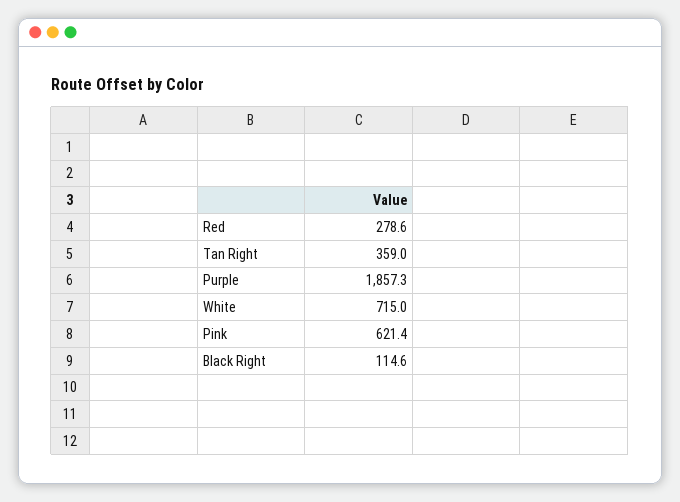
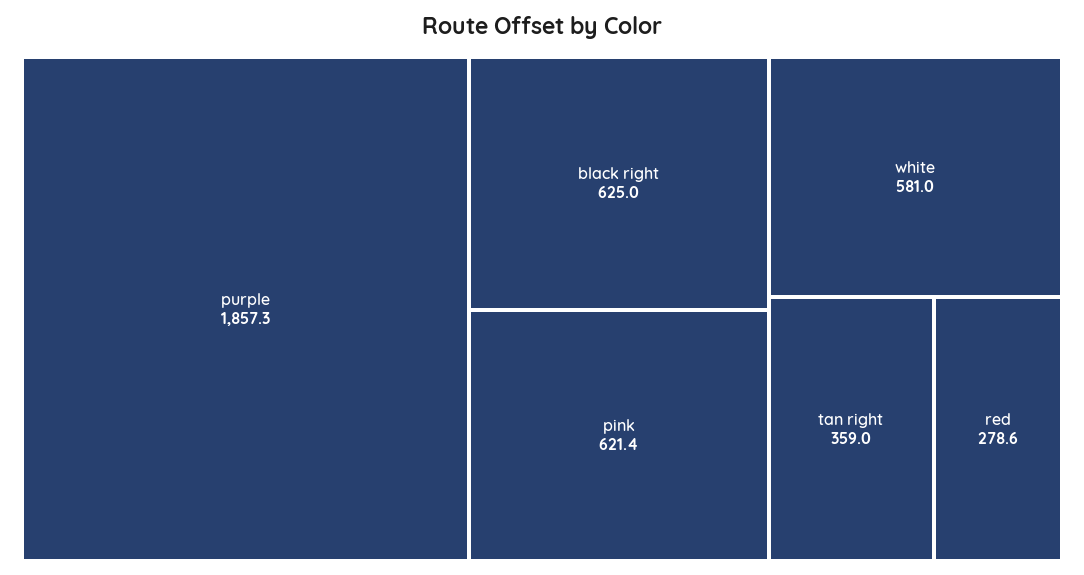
White: 715 -> 581
Black Right: 114.6 -> 625

